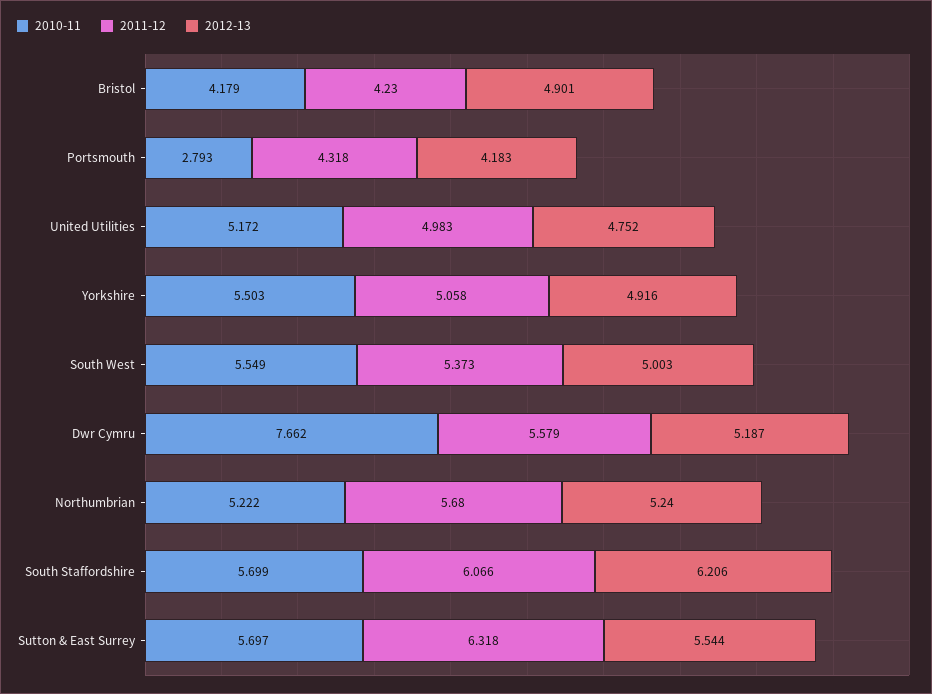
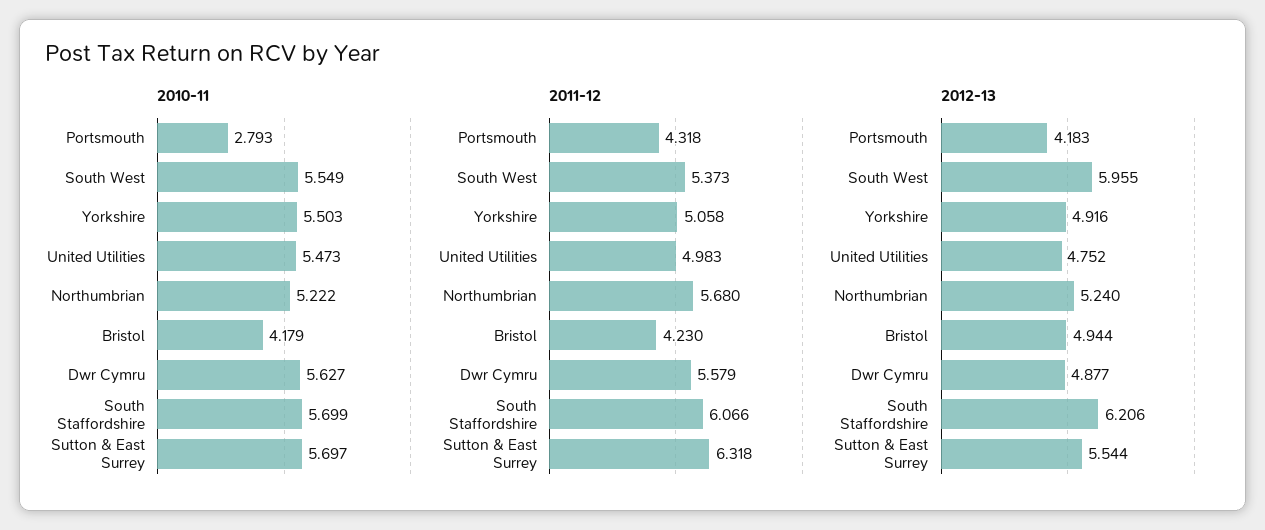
2012-13, Bristol: 4.901 -> 4.944
2010-11, United Utilities: 5.172 -> 5.473
2012-13, South West: 5.003 -> 5.955
2010-11, Dwr Cymru: 7.662 -> 5.627
2012-13, Dwr Cymru: 5.187 -> 4.877

